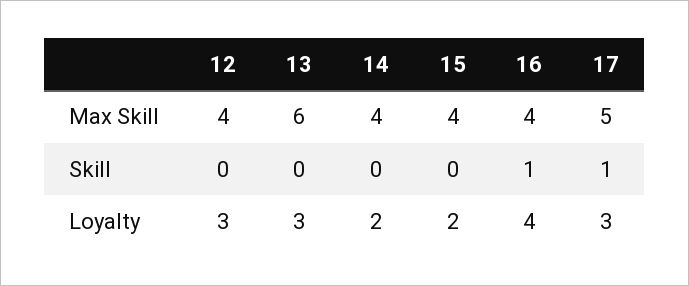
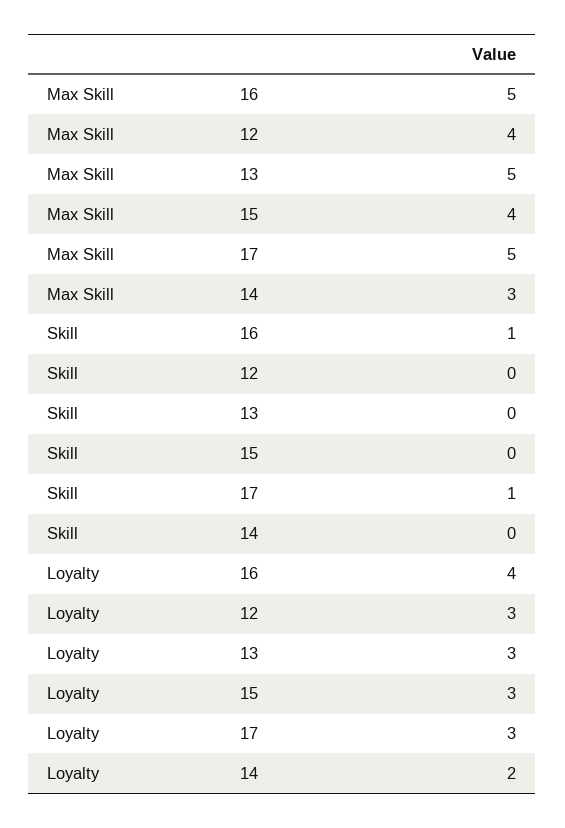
13, Max Skill: 6 -> 5
14, Max Skill: 4 -> 3
16, Max Skill: 4 -> 5
15, Loyalty: 2 -> 3

